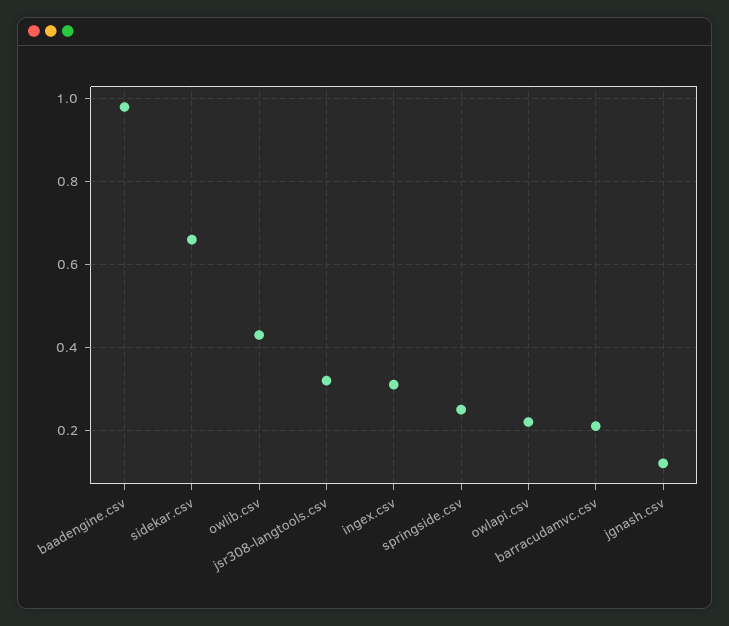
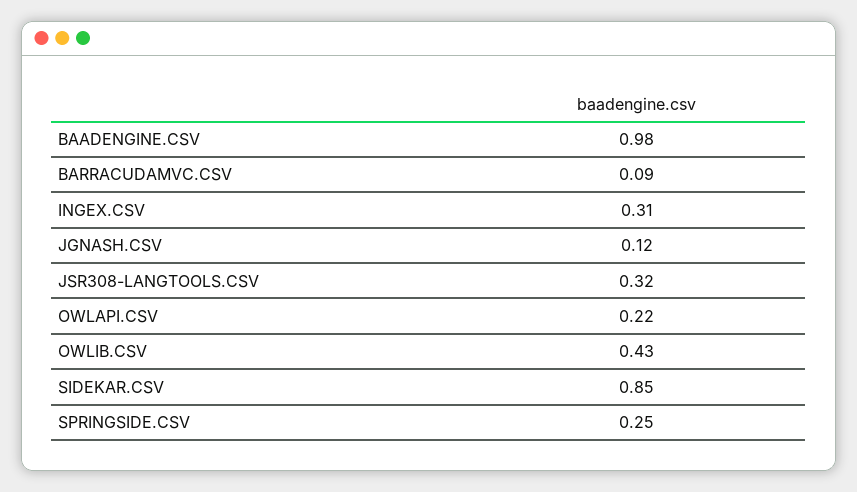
sidekar.csv: 0.65 -> 0.85
barracudamvc.csv: 0.2 -> 0.09

